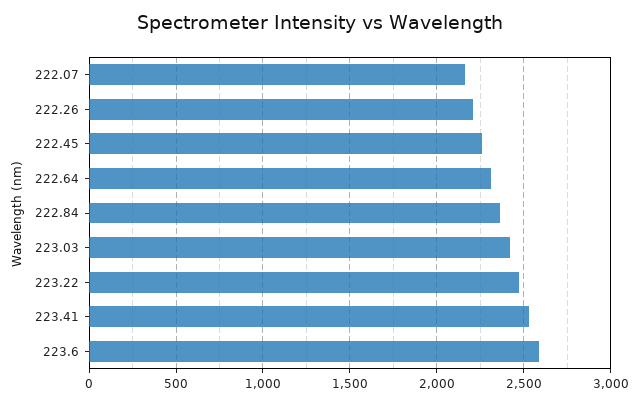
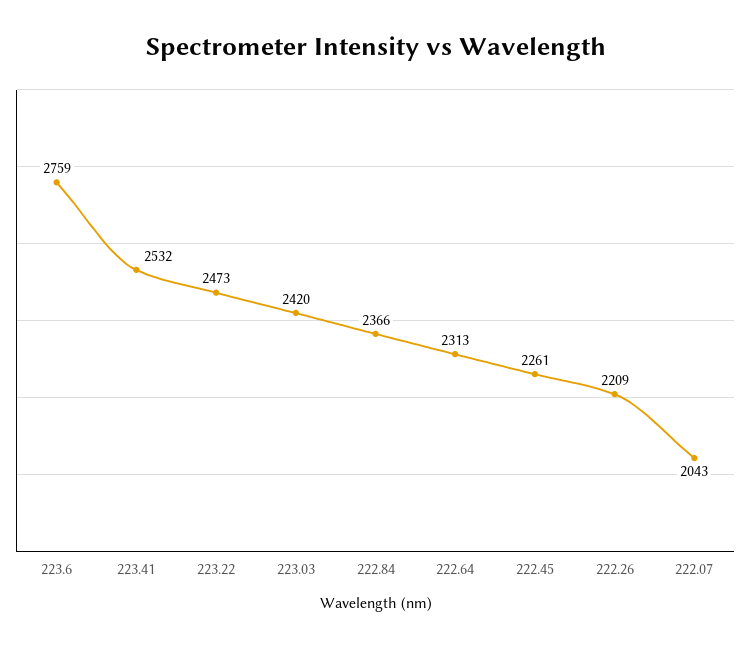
222.07: 2150 -> 2043
223.6: 2600 -> 2759

